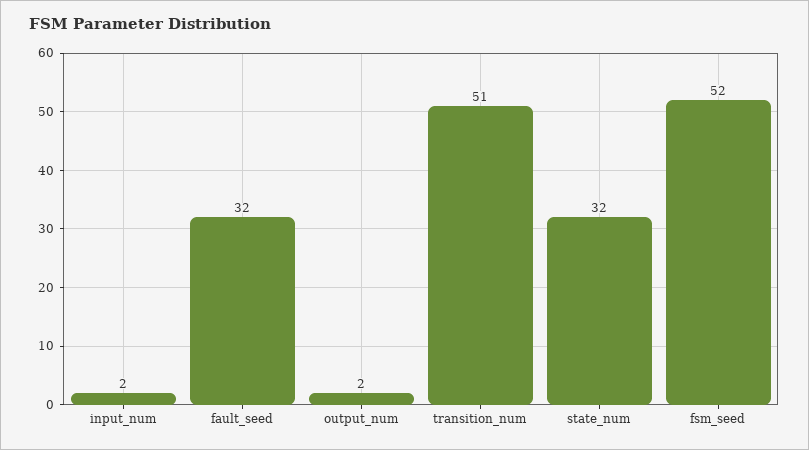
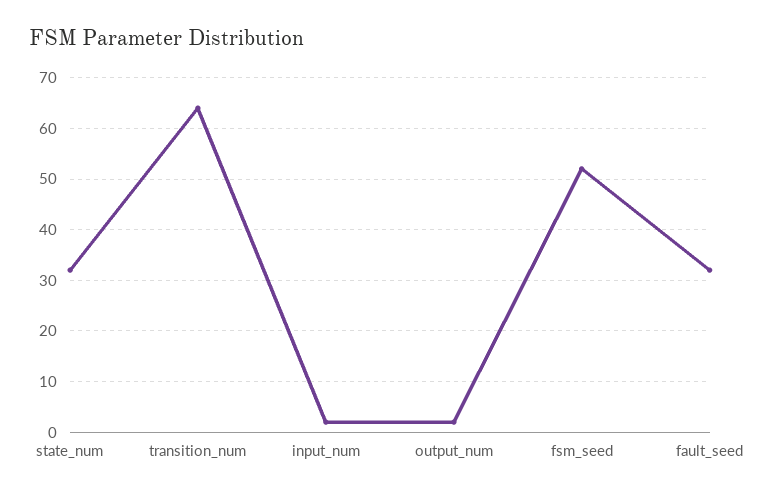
transition_num: 51 -> 65

